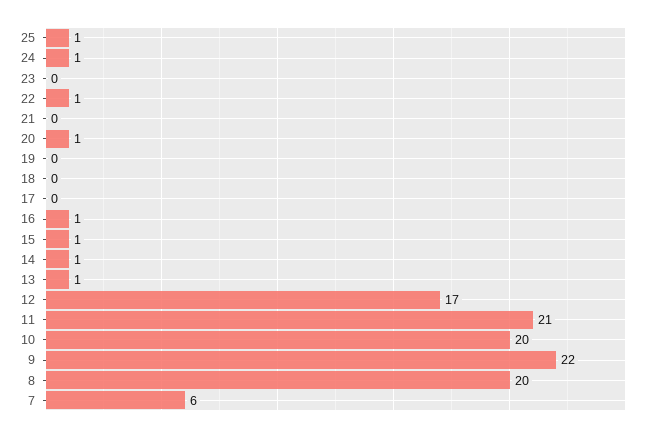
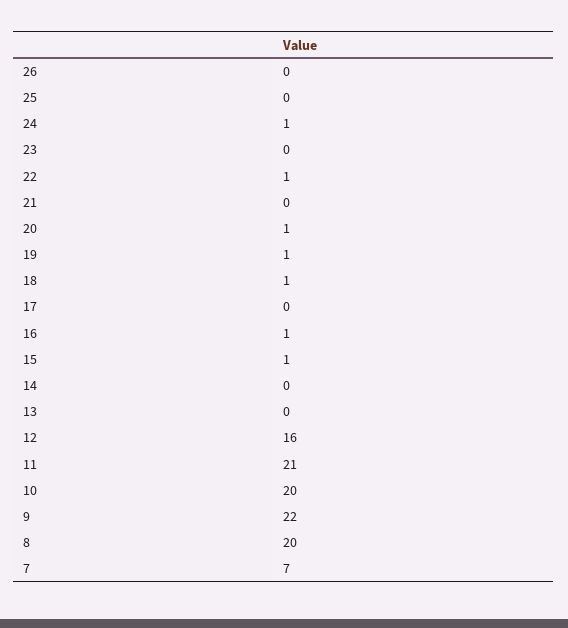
25: 1 -> 0
19: 0 -> 1
18: 0 -> 1
14: 1 -> 0
13: 1 -> 0
12: 17 -> 16
7: 6 -> 7
26: none -> 0

